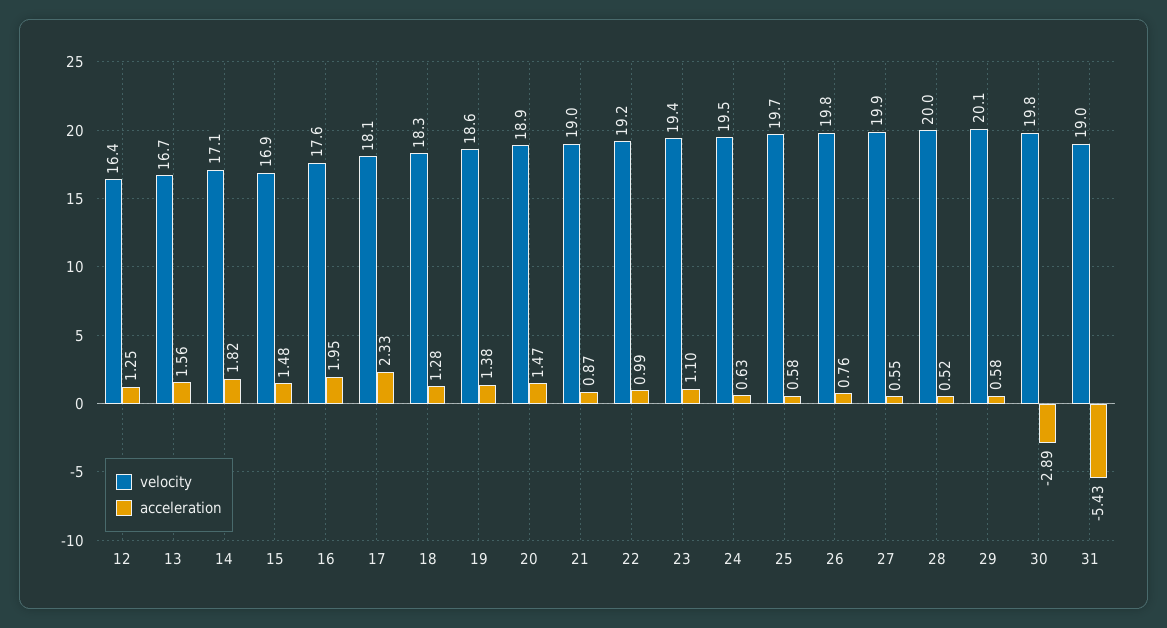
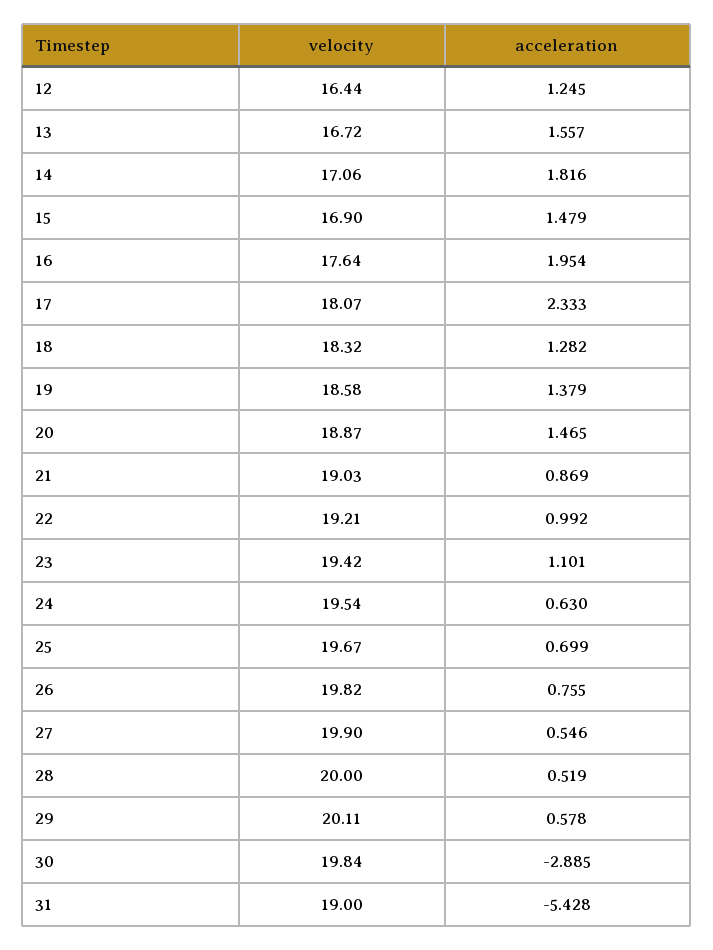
acceleration, 25: 0.58 -> 0.699

